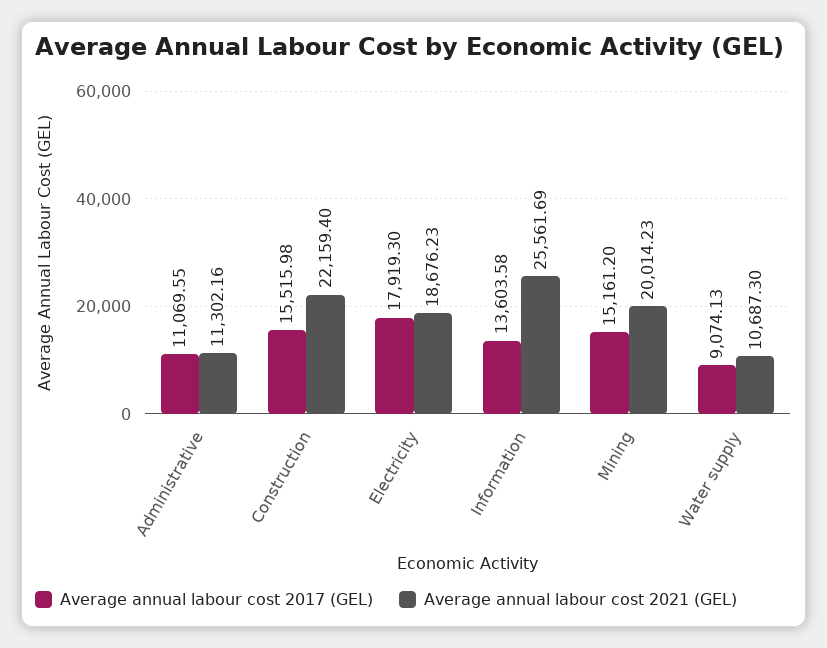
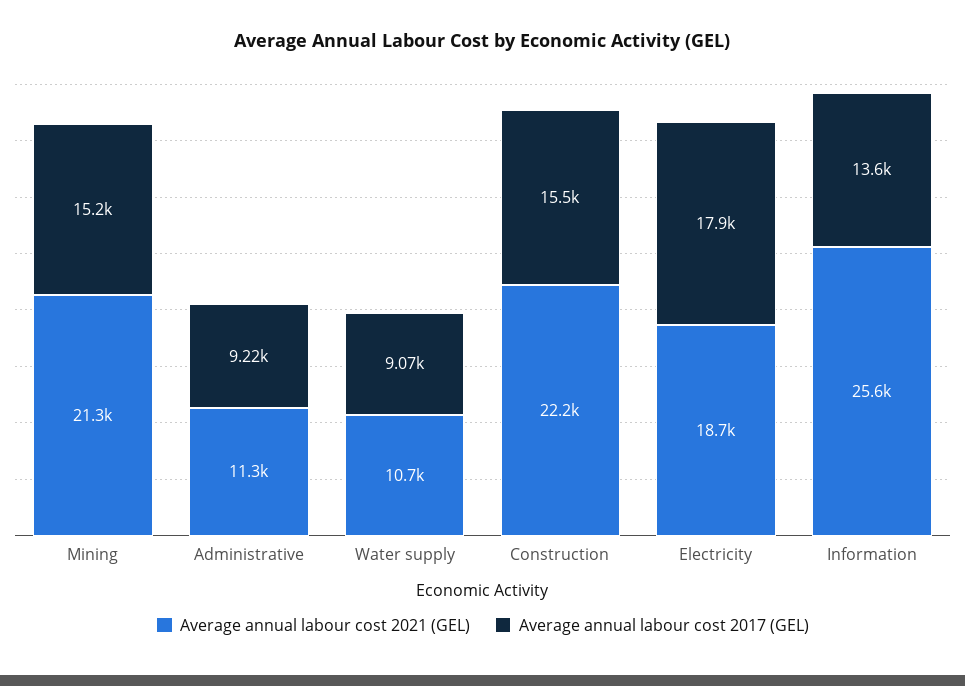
Average annual labour cost 2017 (GEL), Administrative: 11069.55 -> 9220
Average annual labour cost 2021 (GEL), Mining: 20014.23 -> 21300

